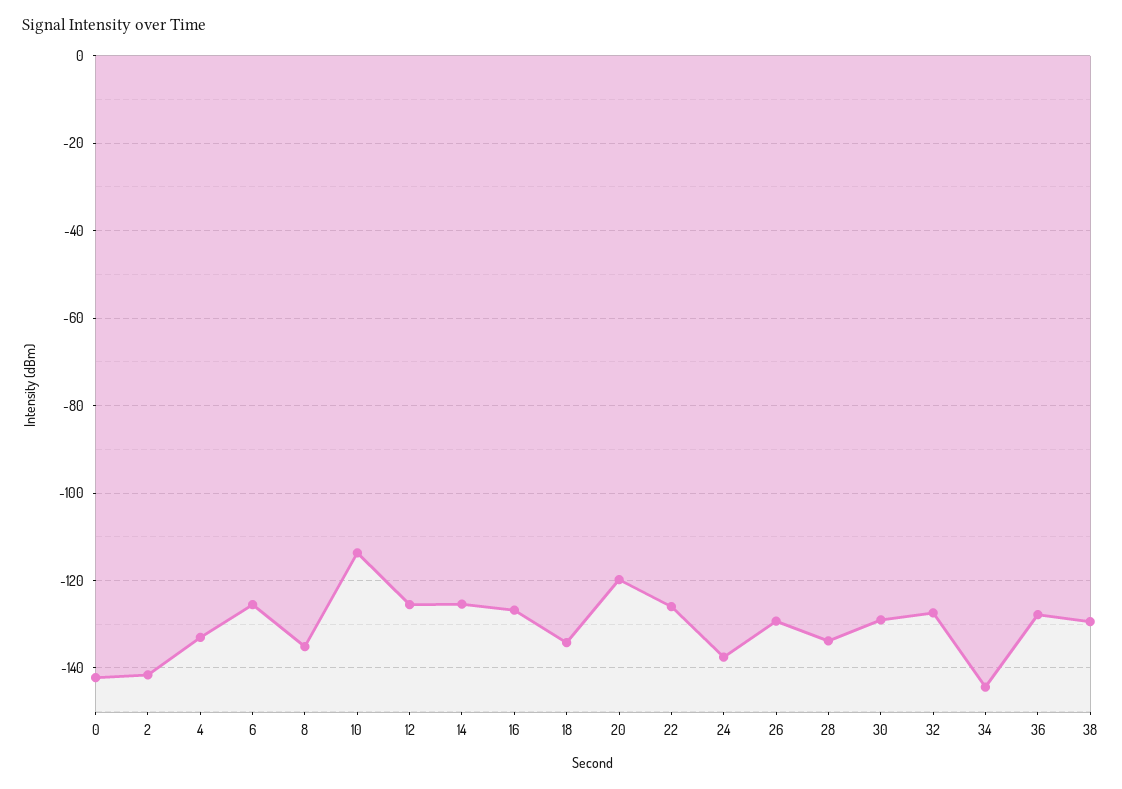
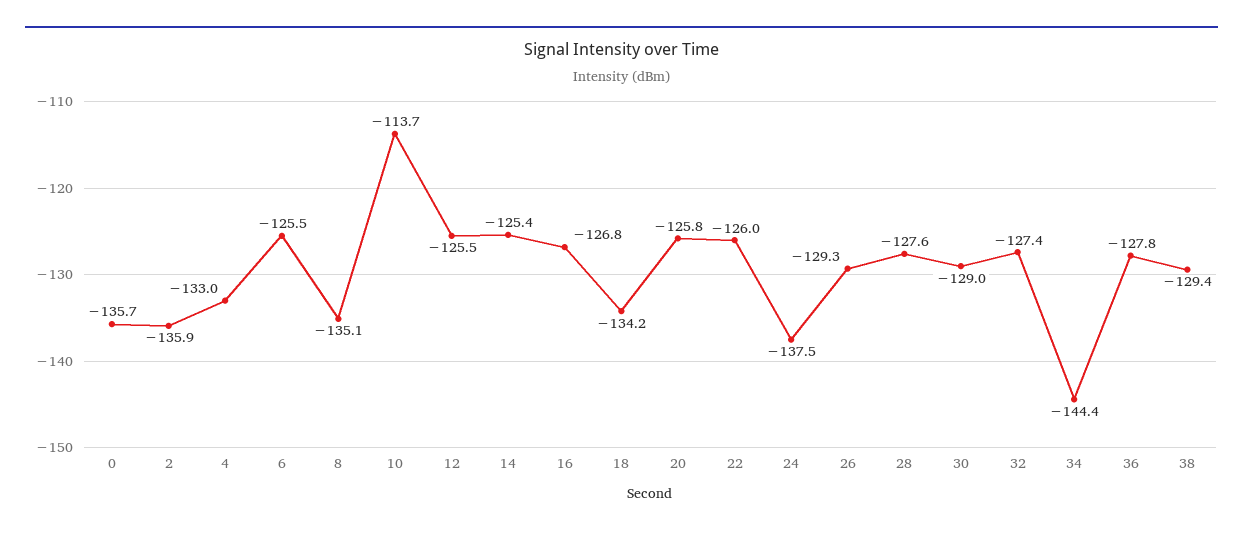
0: -142 -> -135.7
2: -142 -> -135.9
20: -120 -> -125.8
28: -134 -> -127.6

